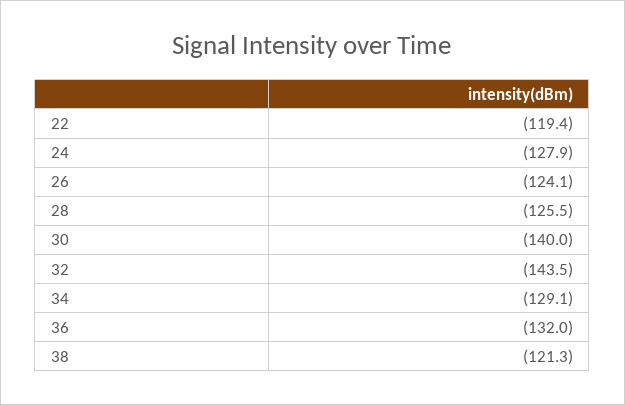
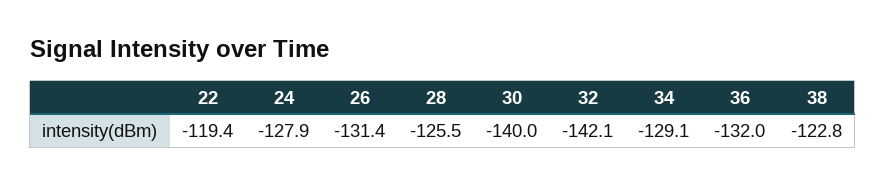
26: -124.1 -> -131.4
32: -143.5 -> -142.1
38: -121.3 -> -122.8

